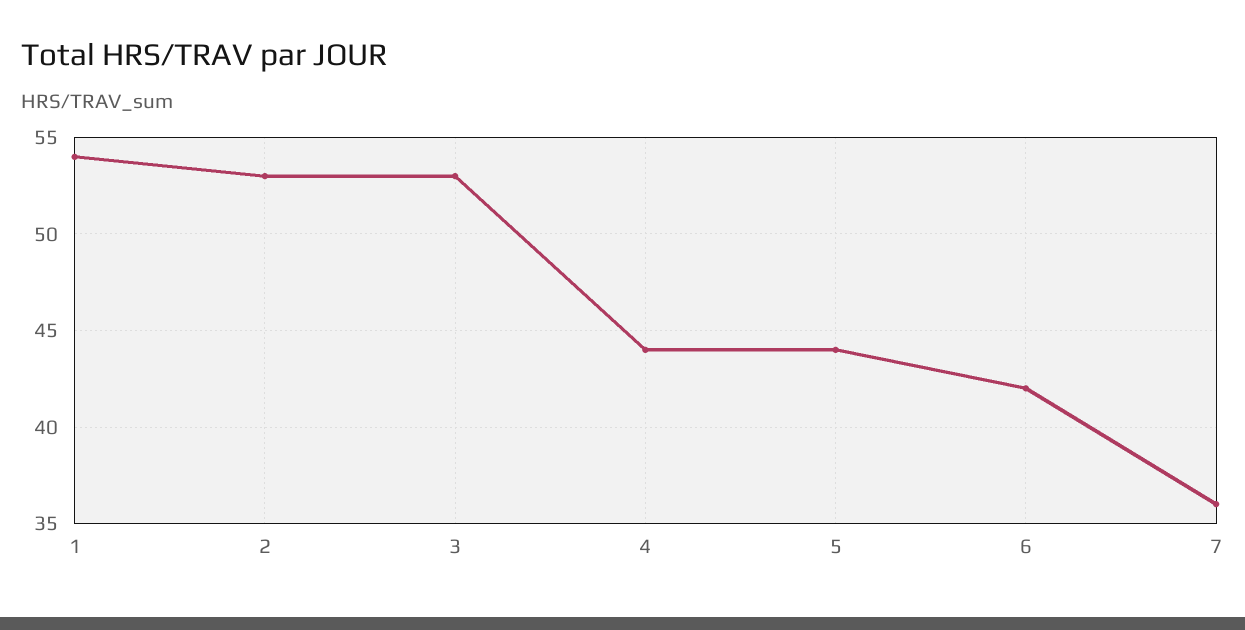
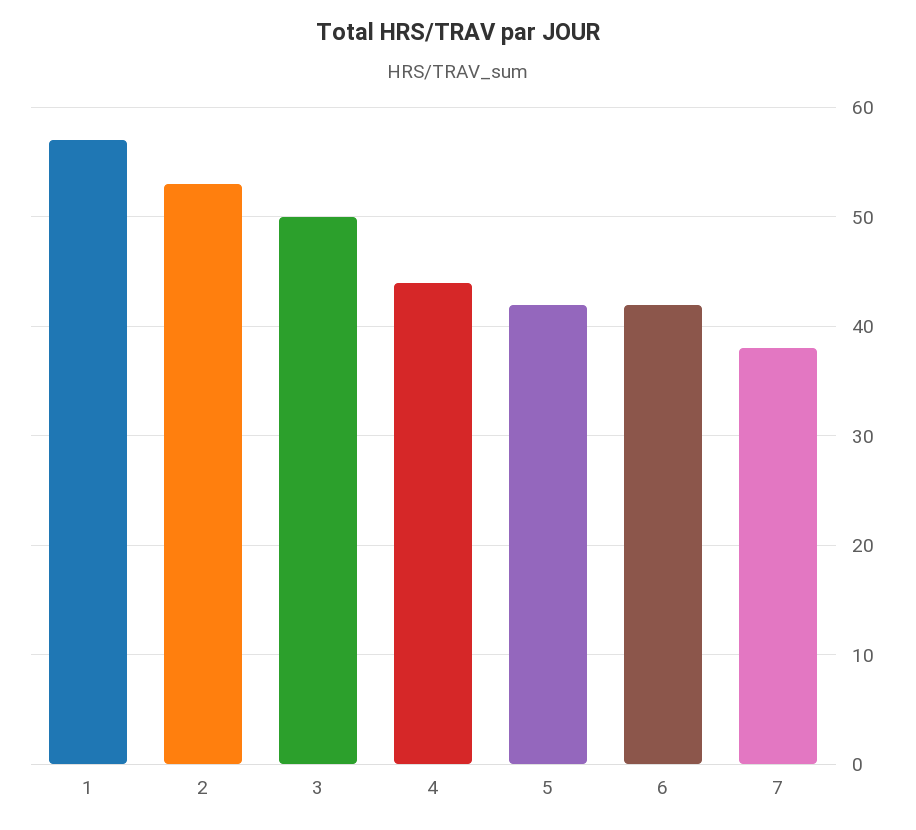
1: 54 -> 57
3: 53 -> 50
5: 44 -> 42
7: 36 -> 38

